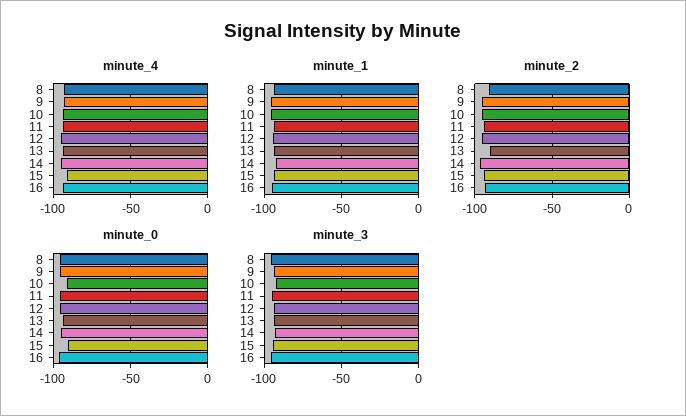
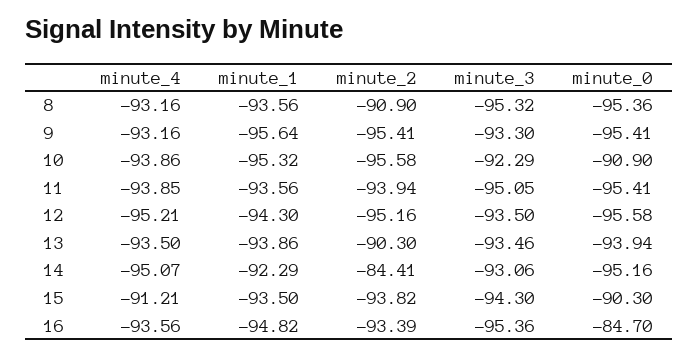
minute_2, 14: -95 -> -84.41
minute_0, 16: -95 -> -84.7

